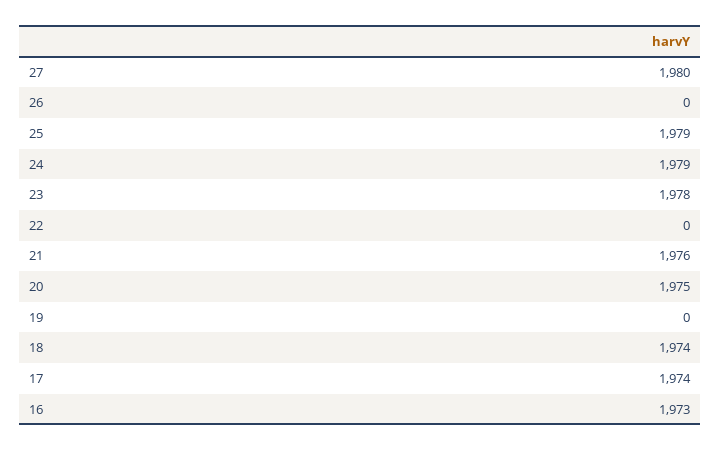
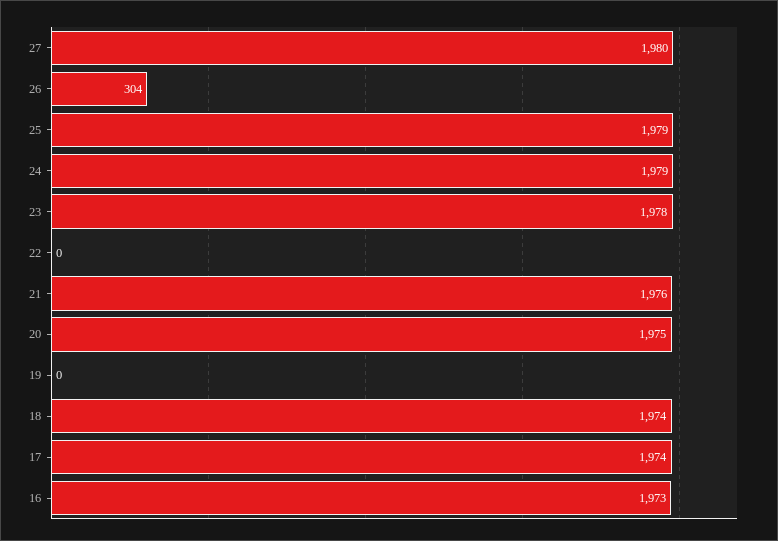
26: 0 -> 304

